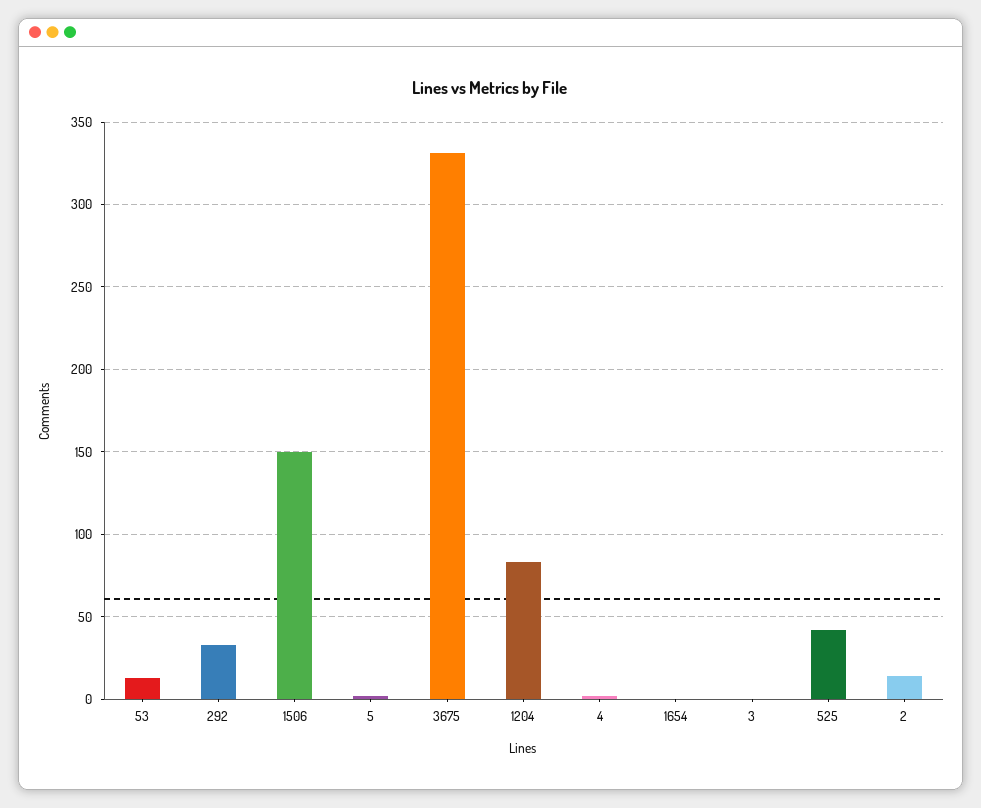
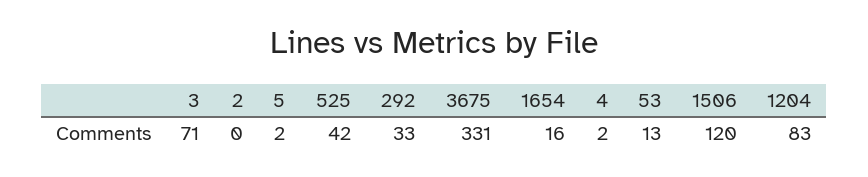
1506: 150 -> 120
1654: 0 -> 16
3: 0 -> 71
2: 15 -> 0

